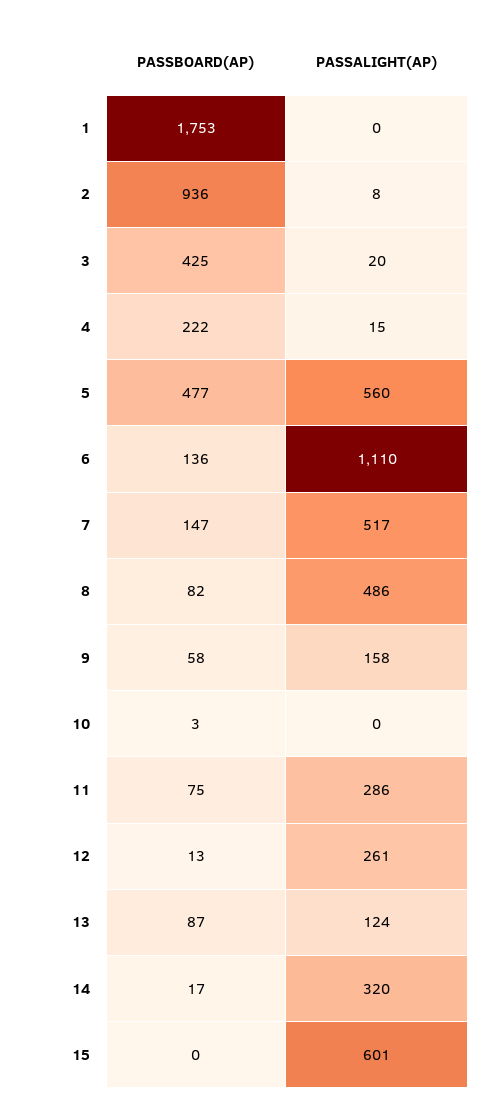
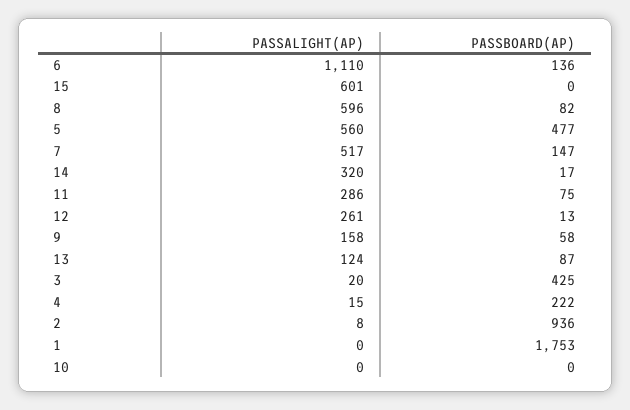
PASSALIGHT(AP), 8: 486 -> 596
PASSBOARD(AP), 10: 3 -> 0

